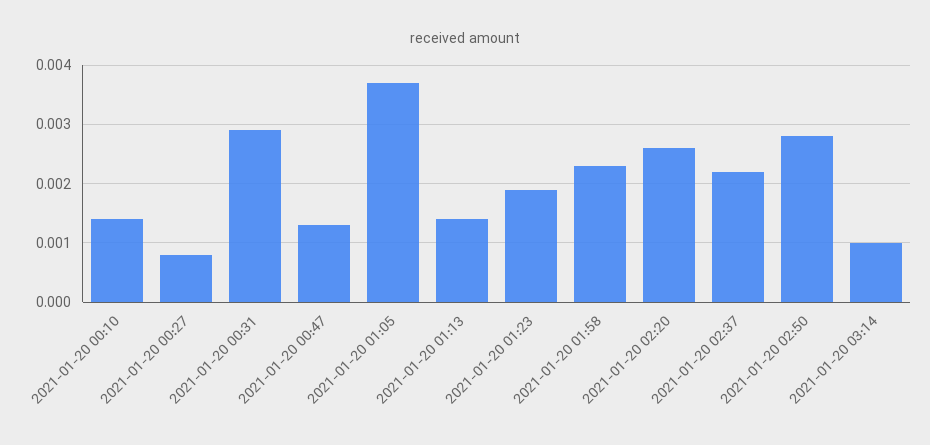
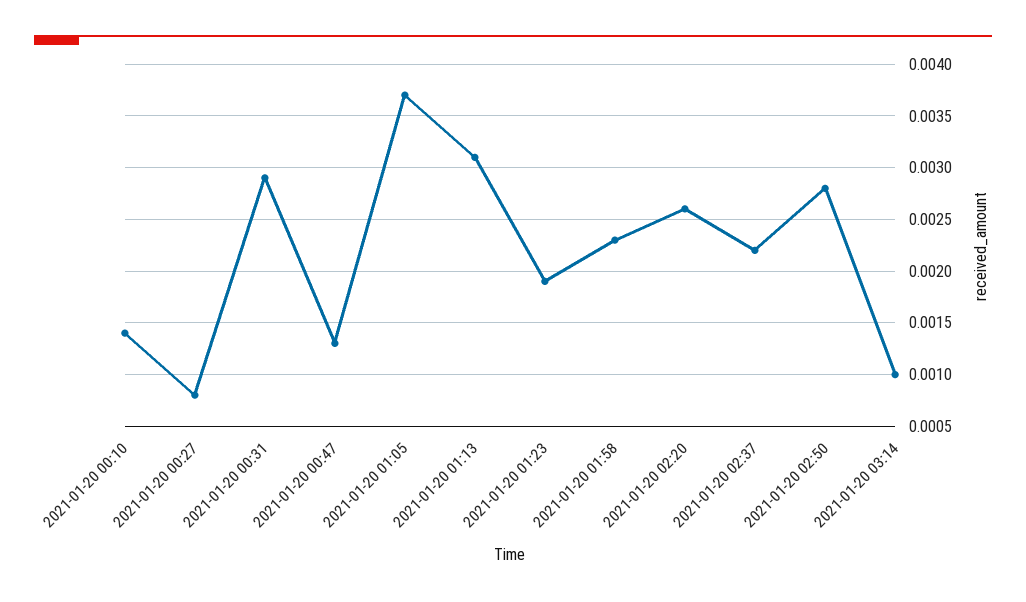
2021-01-20 01:13: 0.0015 -> 0.0031

